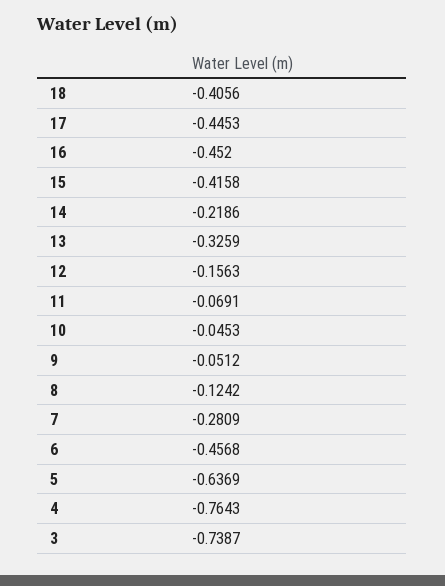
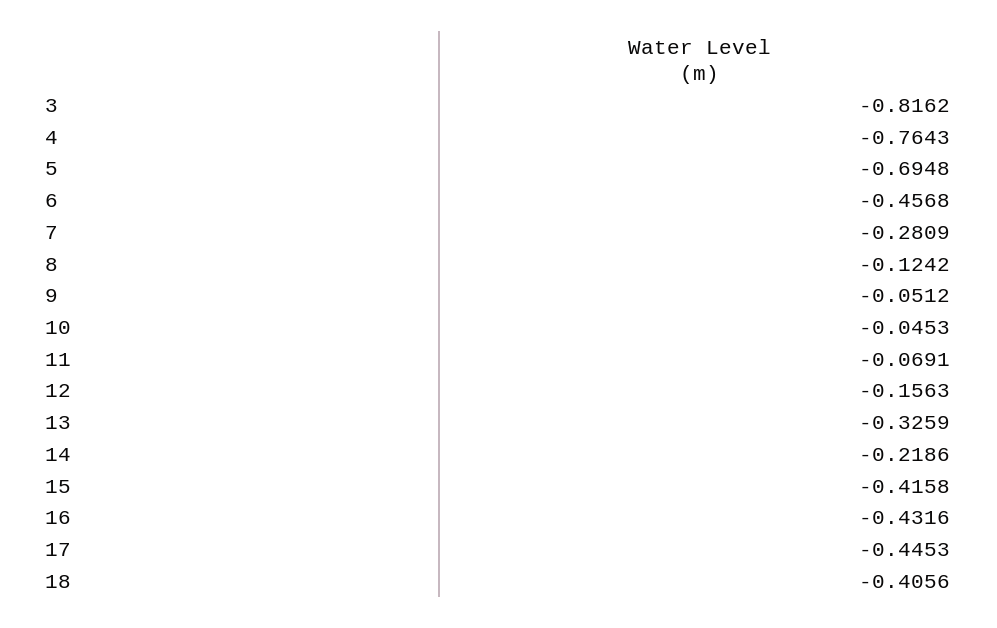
16: -0.452 -> -0.4316
5: -0.6369 -> -0.6948
3: -0.7387 -> -0.8162

